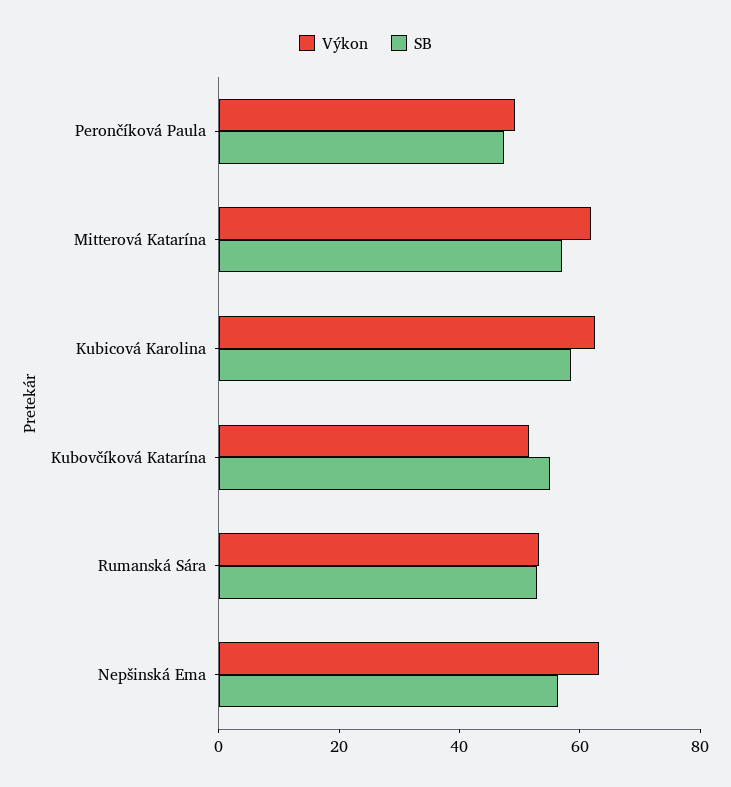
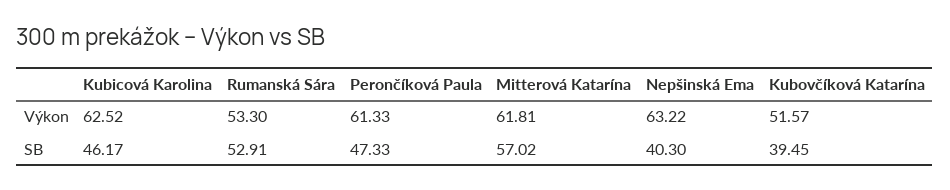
Výkon, Perončíková Paula: 50 -> 61.33
SB, Kubicová Karolina: 60 -> 46.17
SB, Kubovčíková Katarína: 55 -> 39.45
SB, Nepšinská Ema: 55 -> 40.3

